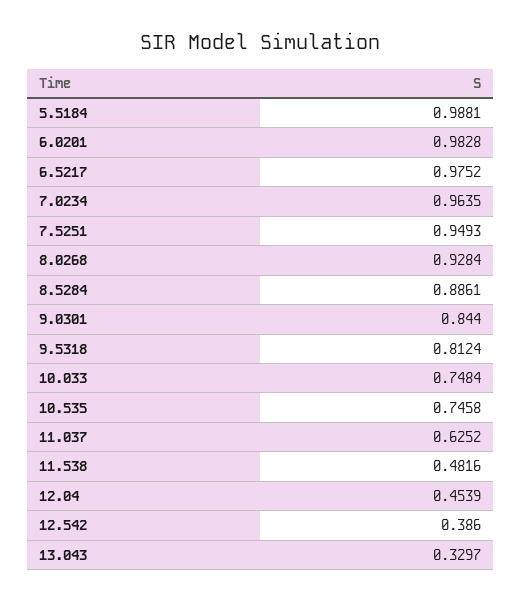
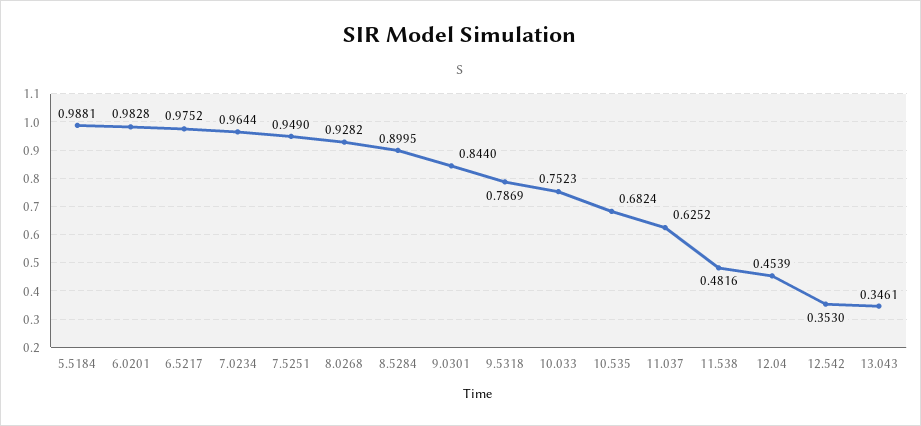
7.0234: 0.9635 -> 0.9644
7.5251: 0.9493 -> 0.949
8.0268: 0.9284 -> 0.9282
8.5284: 0.8861 -> 0.8995
9.5318: 0.8124 -> 0.7869
10.033: 0.7484 -> 0.7523
10.535: 0.7458 -> 0.6824
12.542: 0.386 -> 0.353
13.043: 0.3297 -> 0.3461

